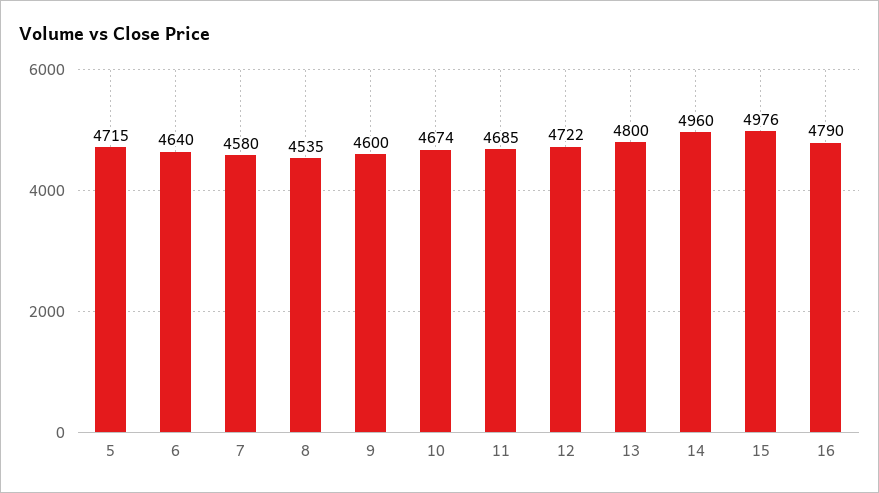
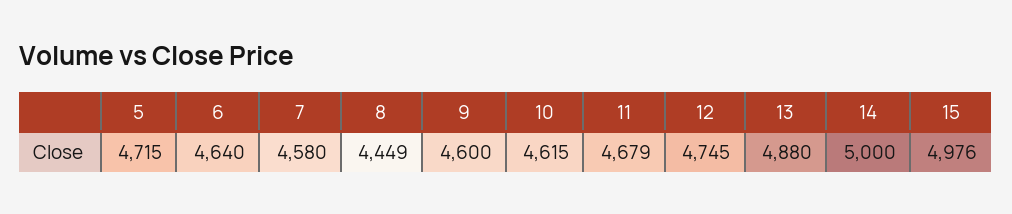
8: 4535 -> 4449
10: 4674 -> 4615
11: 4685 -> 4679
12: 4722 -> 4745
13: 4800 -> 4880
14: 4960 -> 5000
16: 4790 -> none

